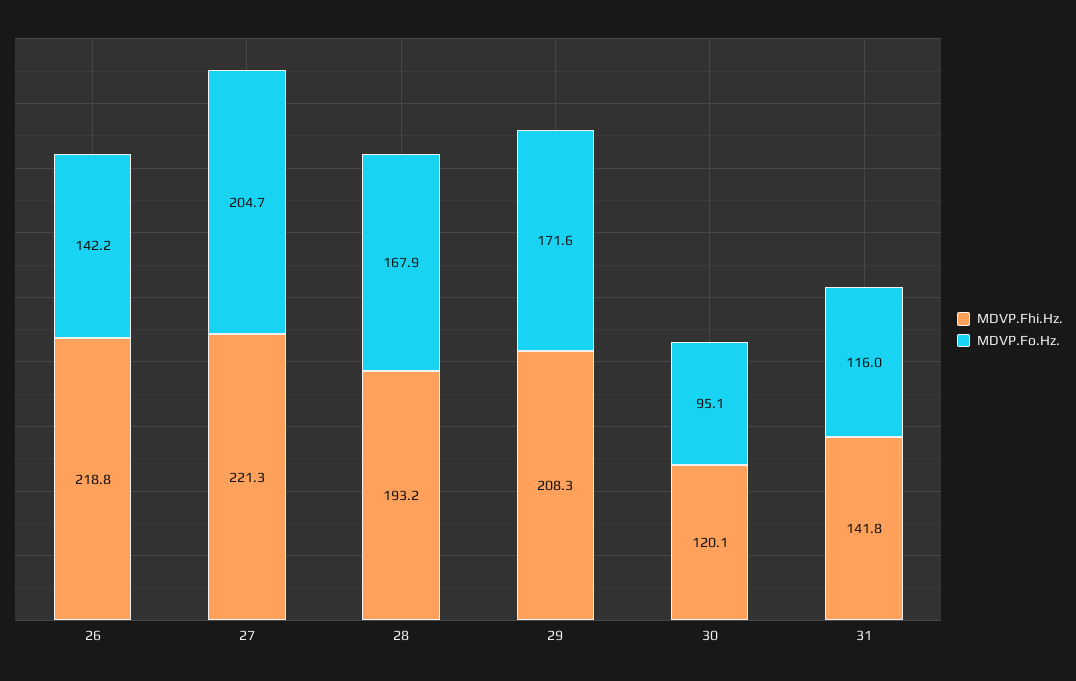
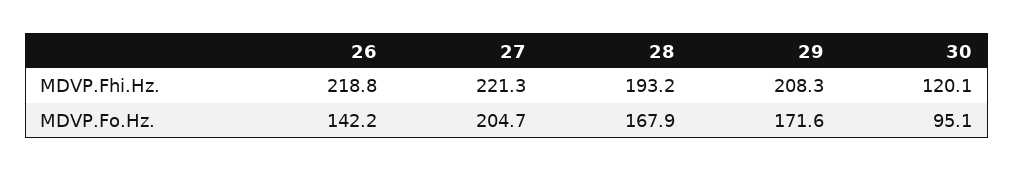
MDVP.Fhi.Hz., 31: 141.8 -> none
MDVP.Fo.Hz., 31: 116 -> none

